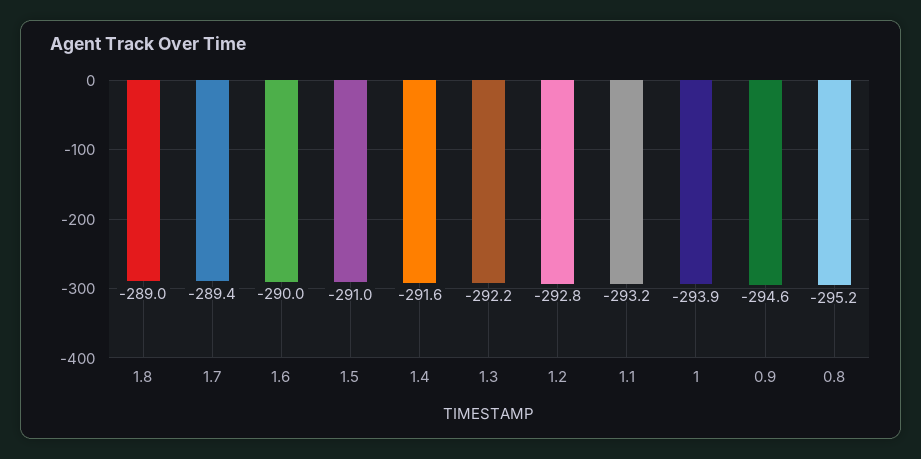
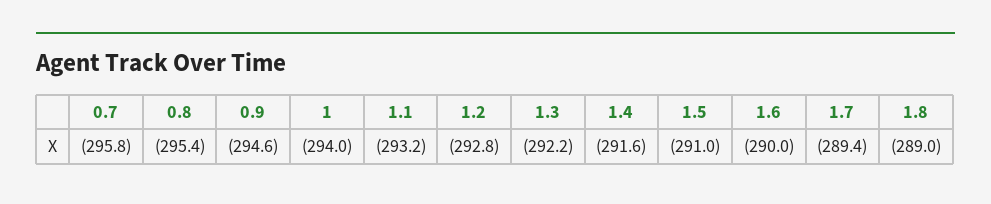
1: -293.9 -> -294
0.8: -295.2 -> -295.4
0.7: none -> -295.8

